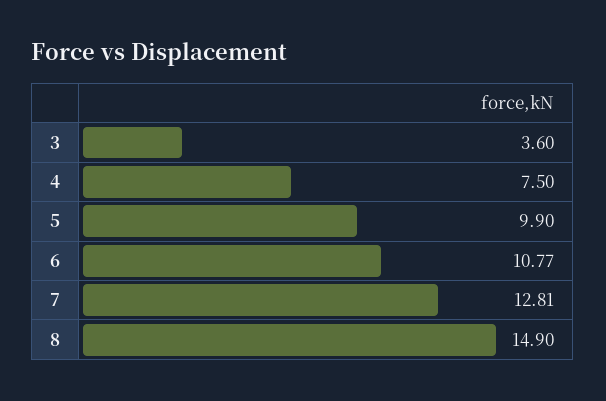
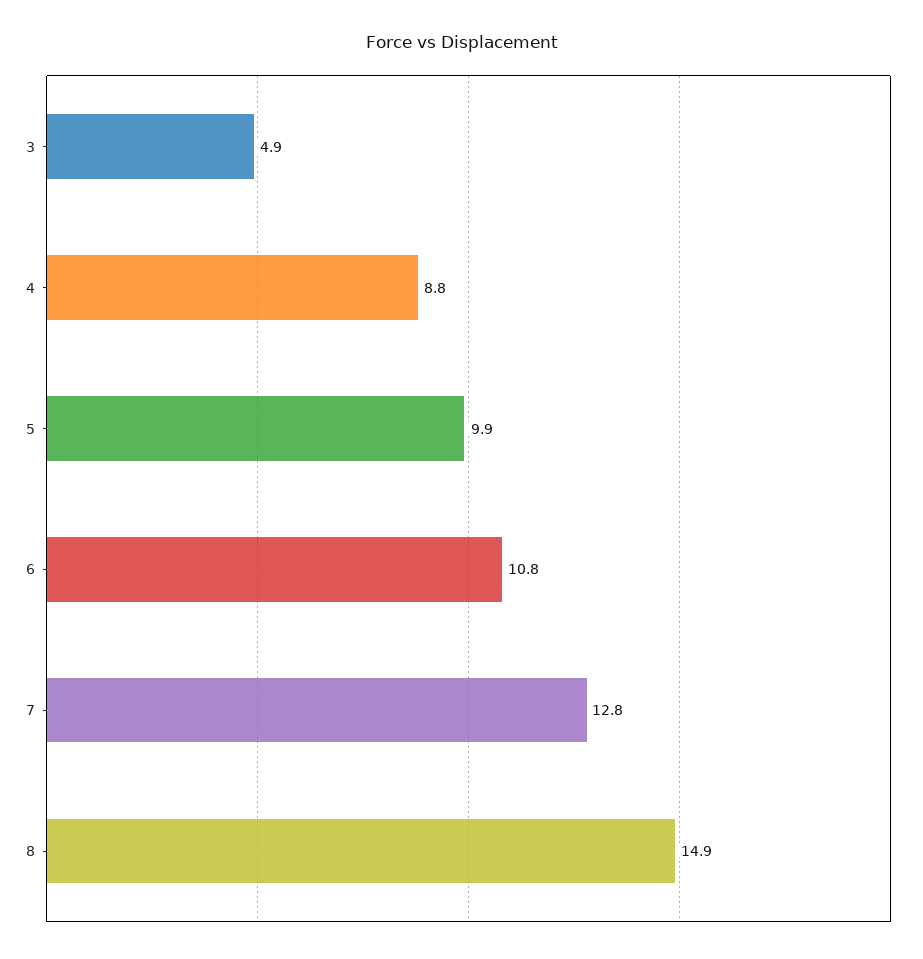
3: 3.6 -> 4.9
4: 7.5 -> 8.8

